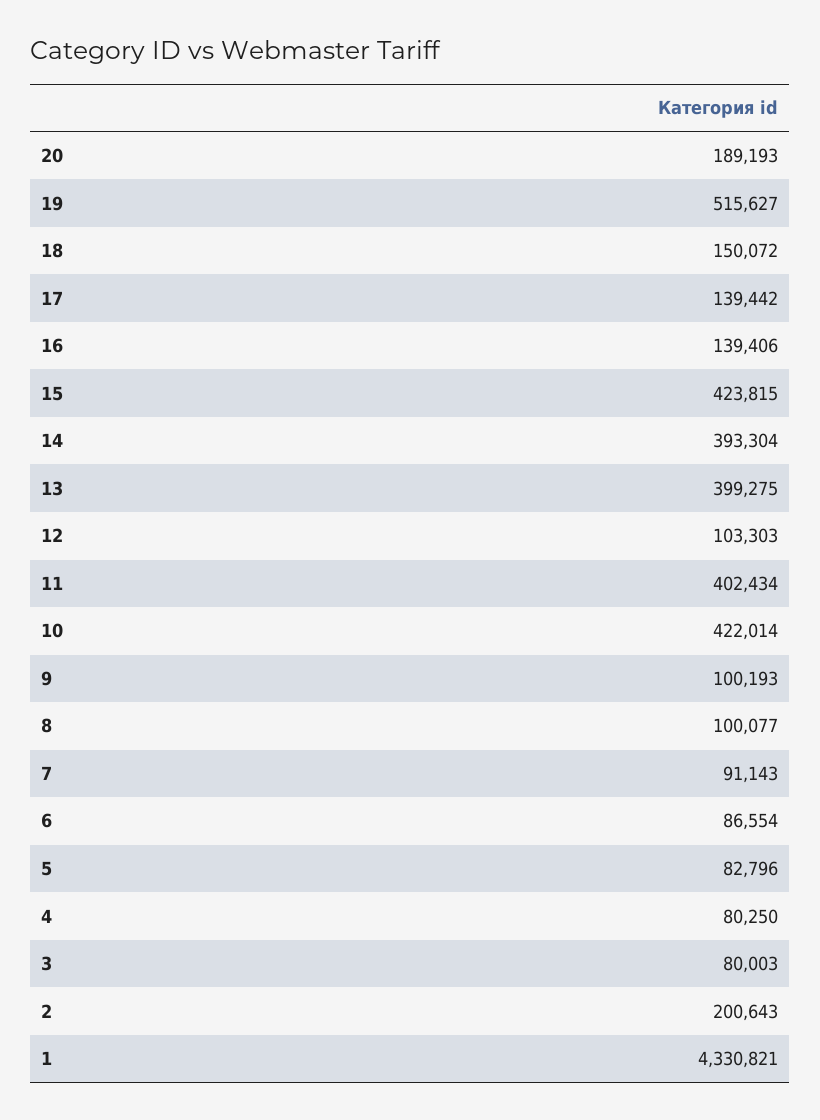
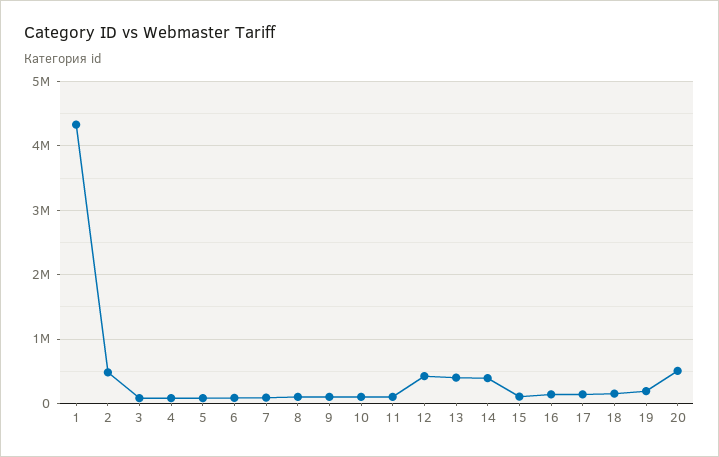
20: 189193 -> 500000
19: 515627 -> 200000
15: 423815 -> 100000
12: 103303 -> 400000
11: 402434 -> 100000
10: 422014 -> 100000
2: 200643 -> 500000

